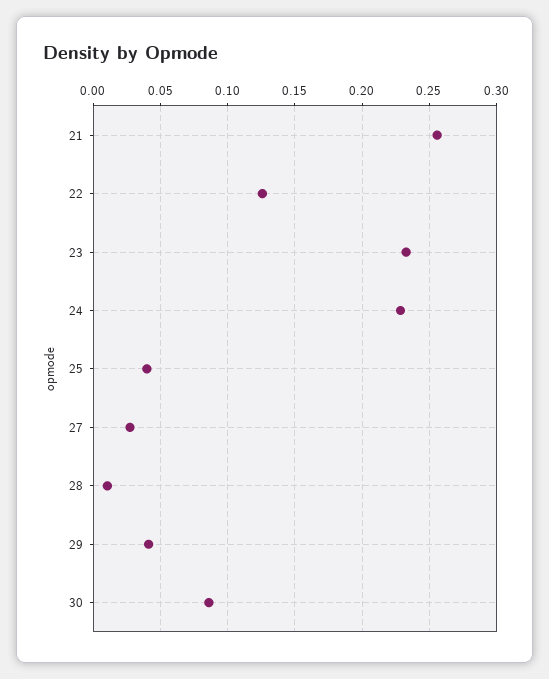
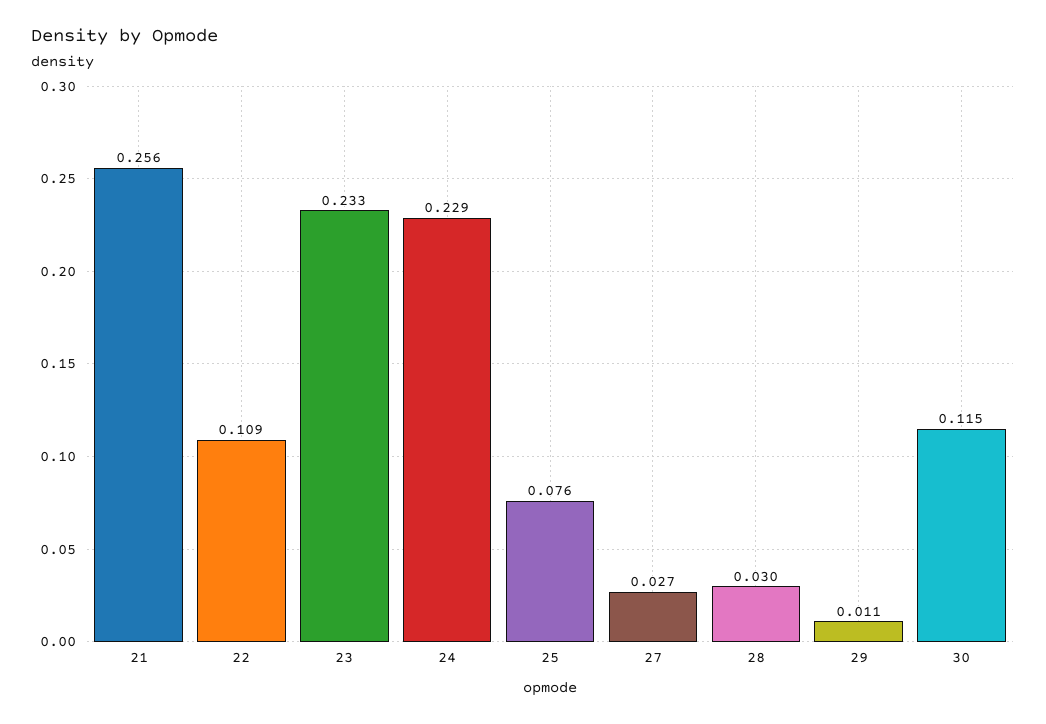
22: 0.125 -> 0.109
25: 0.04 -> 0.076
28: 0.01 -> 0.03
29: 0.04 -> 0.011
30: 0.085 -> 0.115

